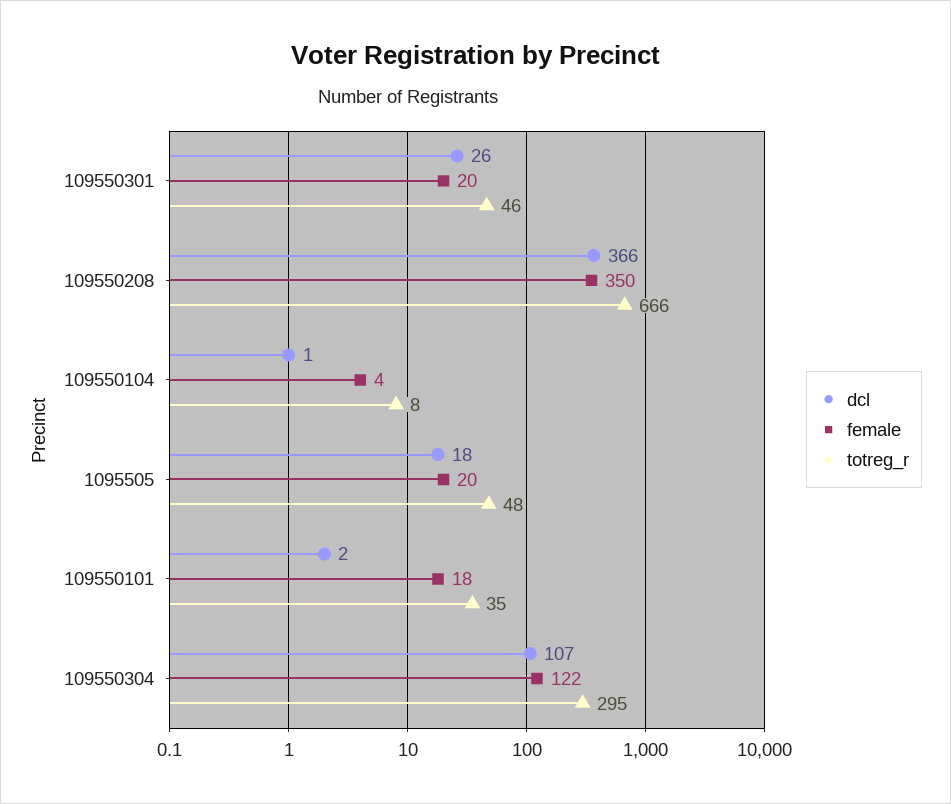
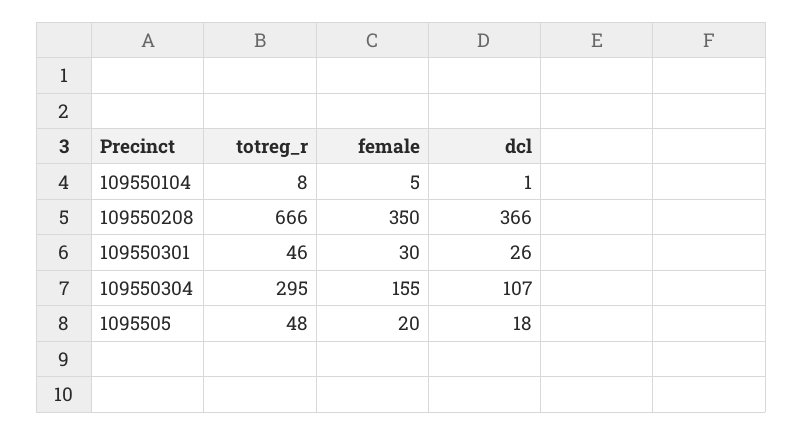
female, 109550301: 20 -> 30
female, 109550104: 4 -> 5
dcl, 109550101: 2 -> none
female, 109550101: 18 -> none
totreg_r, 109550101: 35 -> none
female, 109550304: 122 -> 155

